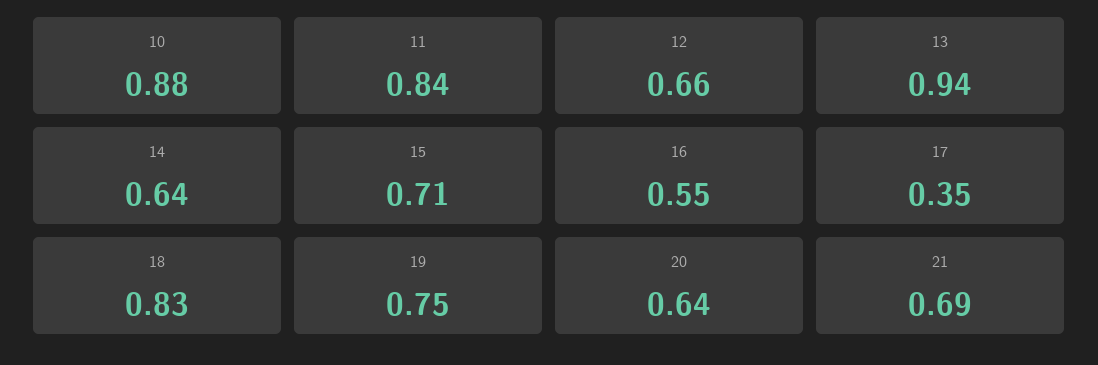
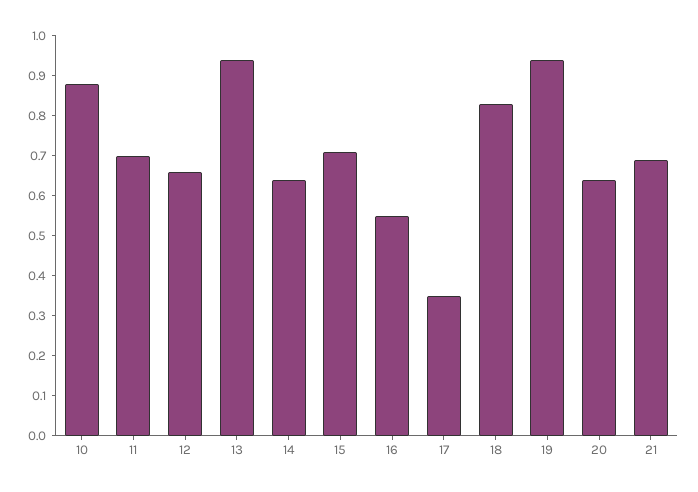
11: 0.84 -> 0.7
19: 0.75 -> 0.95

